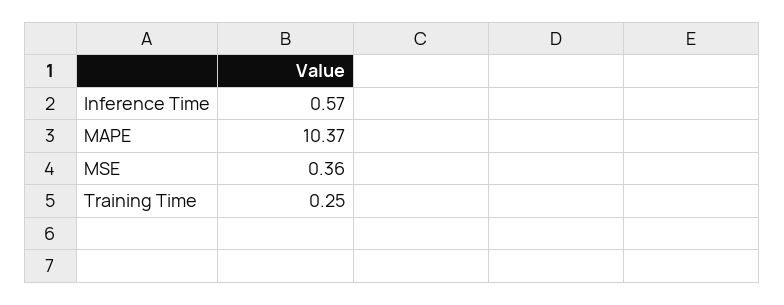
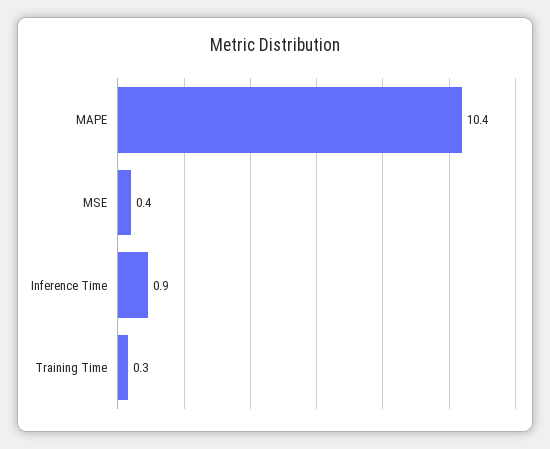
Inference Time: 0.57 -> 0.9

